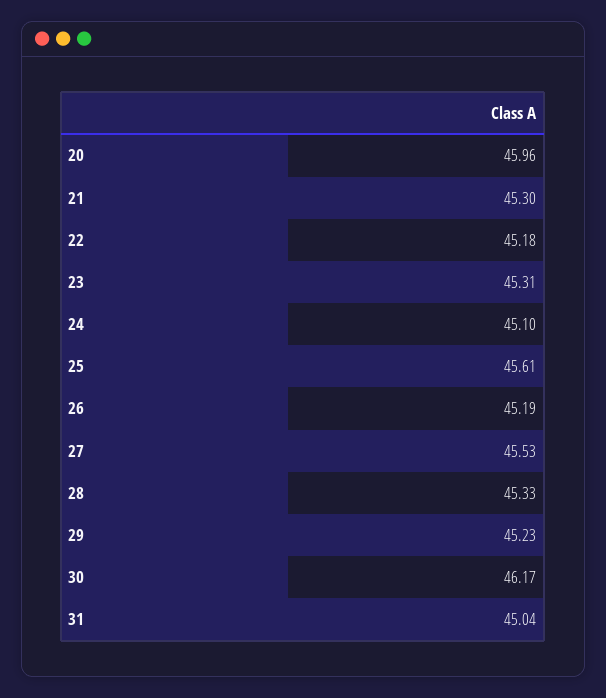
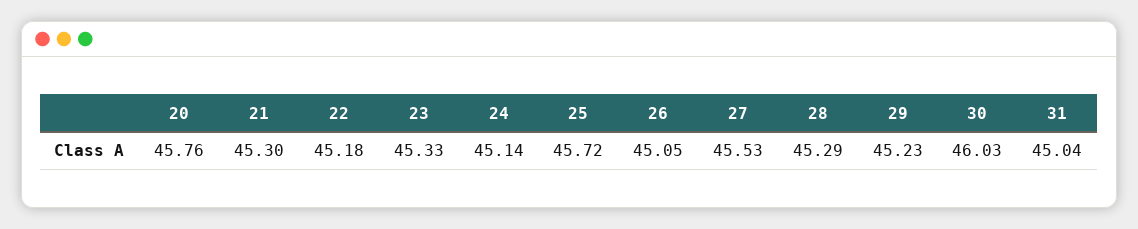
20: 45.96 -> 45.76
23: 45.31 -> 45.33
24: 45.1 -> 45.14
25: 45.61 -> 45.72
26: 45.19 -> 45.05
28: 45.33 -> 45.29
30: 46.17 -> 46.03

